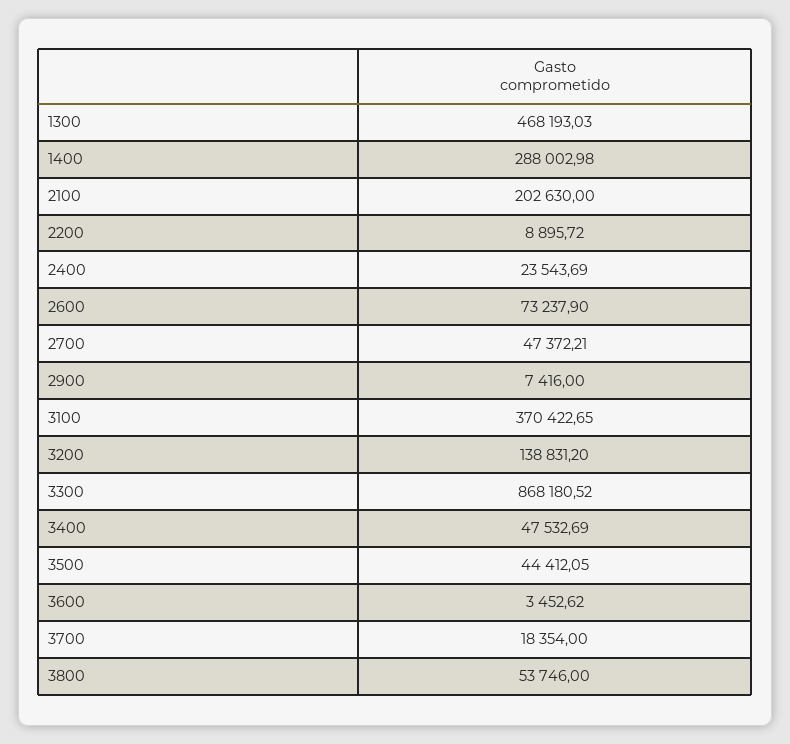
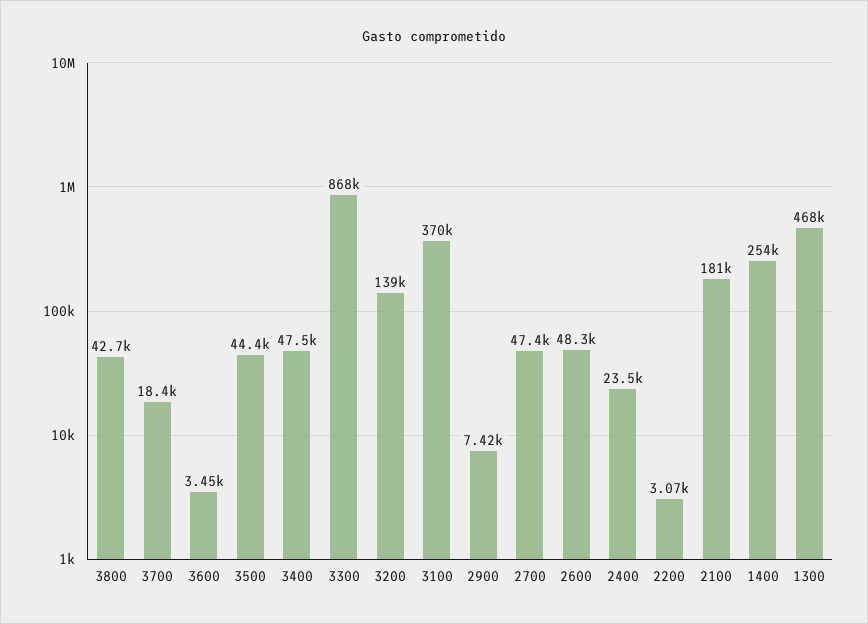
1400: 288002.98 -> 254000
2100: 202630 -> 181000
2200: 8895.72 -> 3070
2600: 73237.9 -> 48300
3800: 53746 -> 42700

